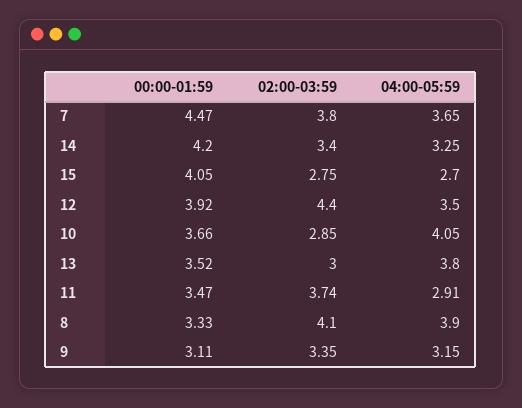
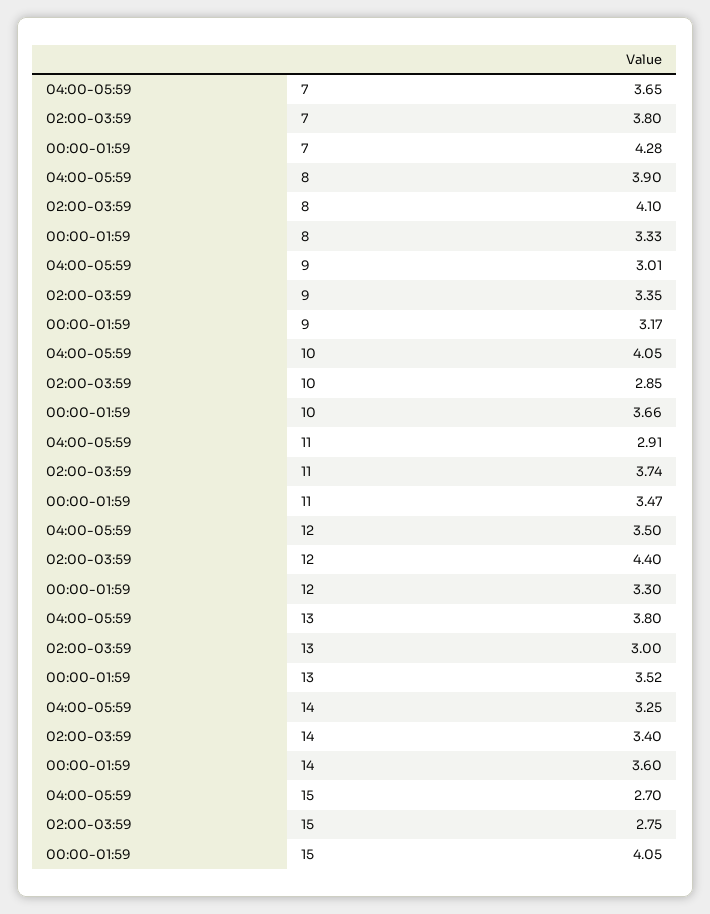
00:00-01:59, 7: 4.47 -> 4.28
00:00-01:59, 14: 4.2 -> 3.6
00:00-01:59, 12: 3.92 -> 3.3
00:00-01:59, 9: 3.11 -> 3.17
04:00-05:59, 9: 3.15 -> 3.01

